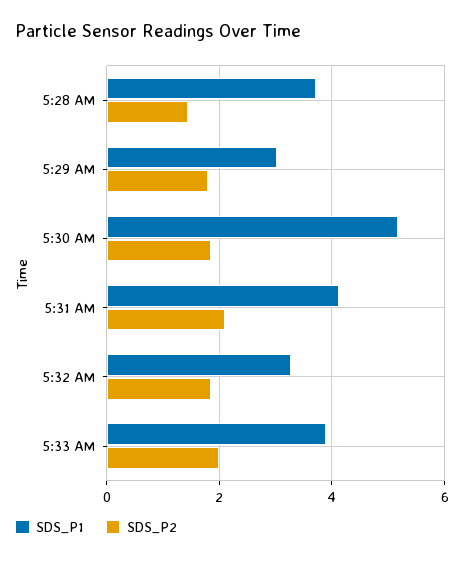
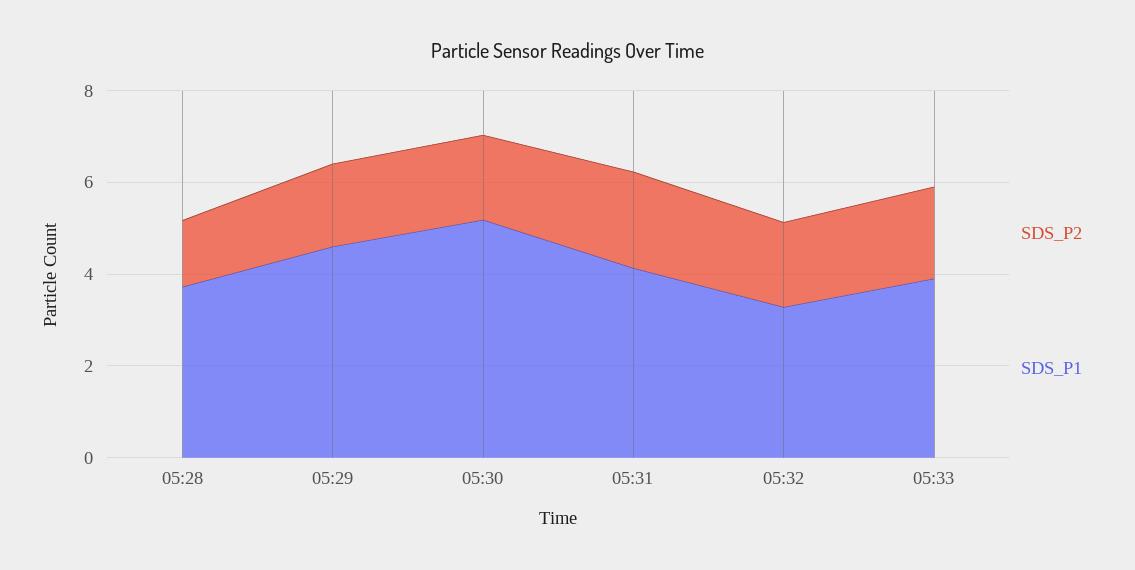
SDS_P1, 5:29 AM: 3 -> 4.5

